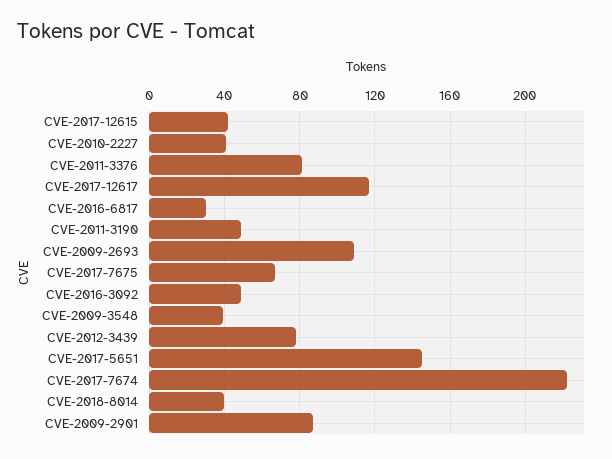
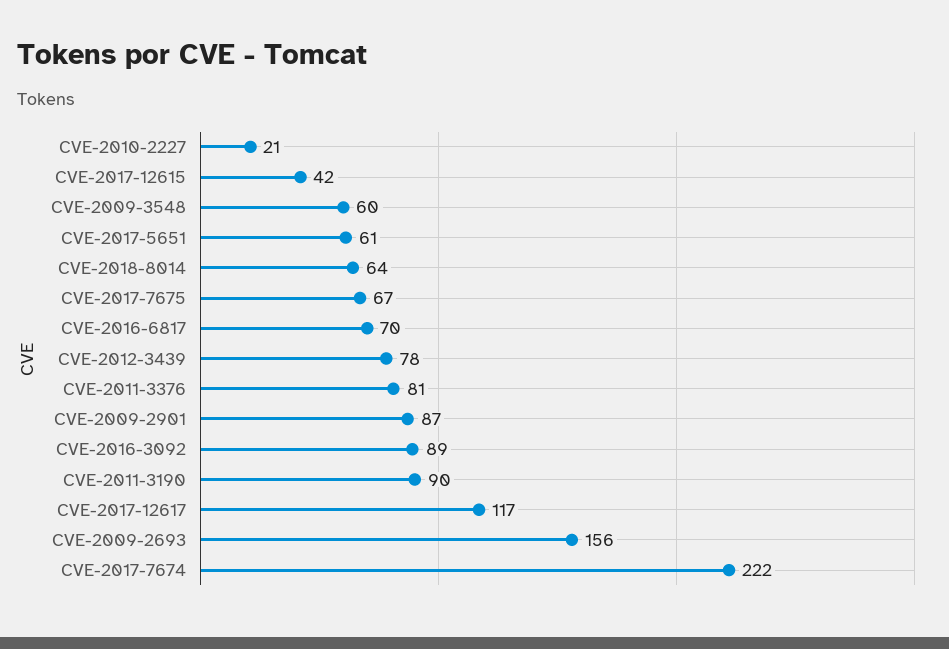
CVE-2010-2227: 40 -> 21
CVE-2016-6817: 30 -> 70
CVE-2011-3190: 50 -> 90
CVE-2009-2693: 110 -> 156
CVE-2016-3092: 50 -> 89
CVE-2009-3548: 40 -> 60
CVE-2017-5651: 145 -> 61
CVE-2018-8014: 40 -> 64

